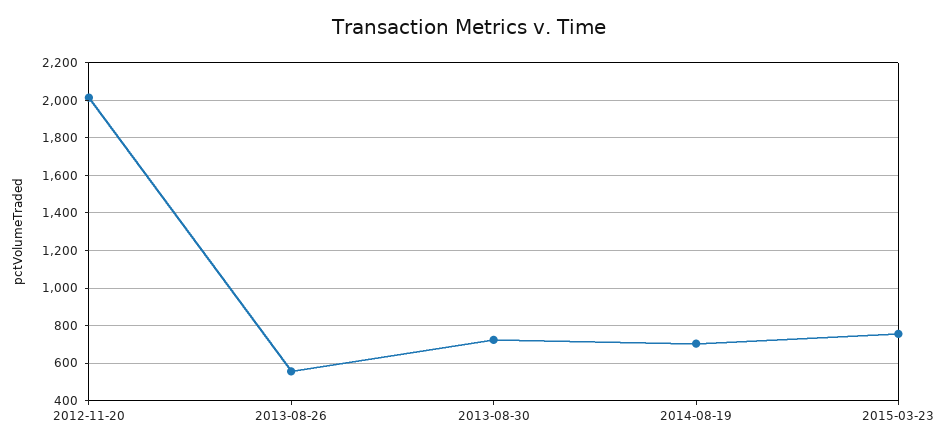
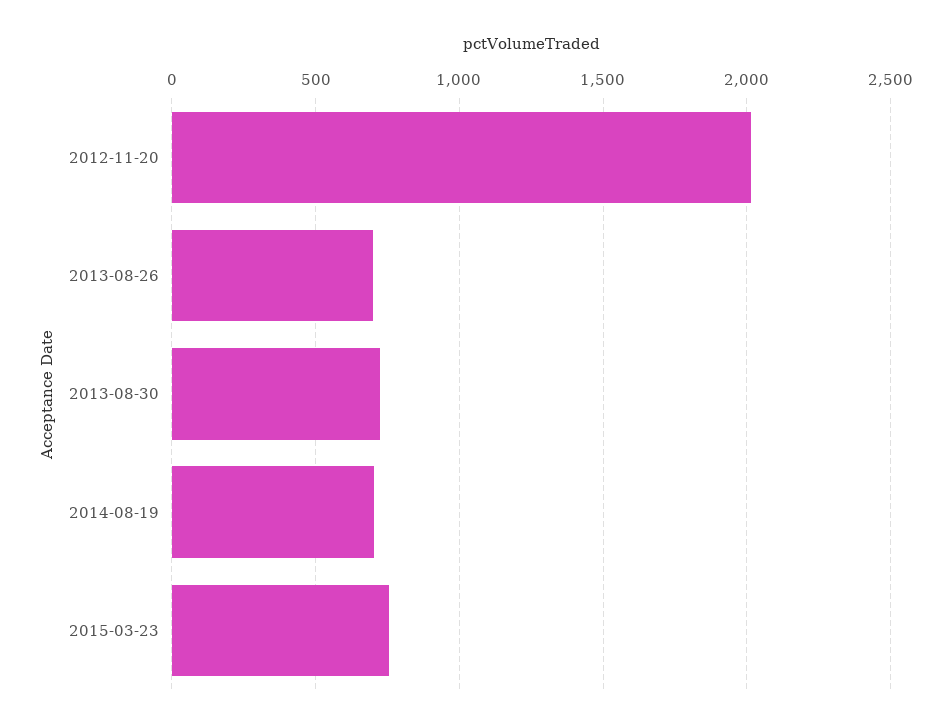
2013-08-26: 550 -> 700

